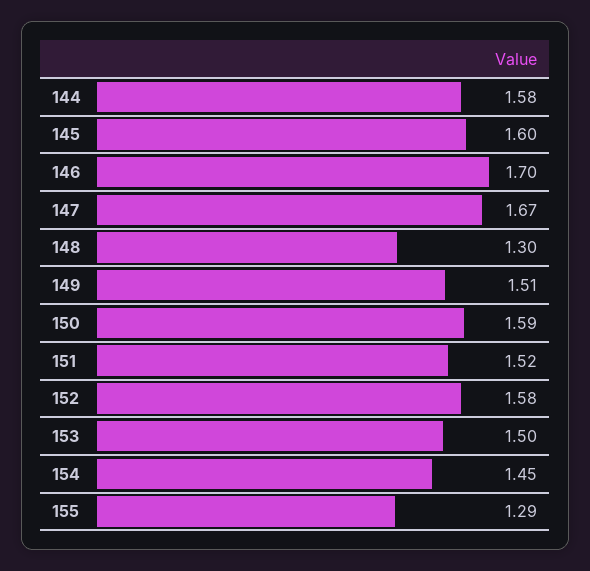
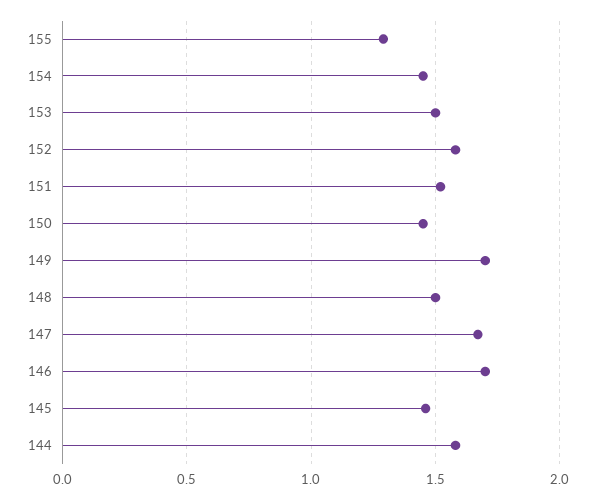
145: 1.6 -> 1.45
148: 1.3 -> 1.5
149: 1.51 -> 1.7
150: 1.59 -> 1.45

